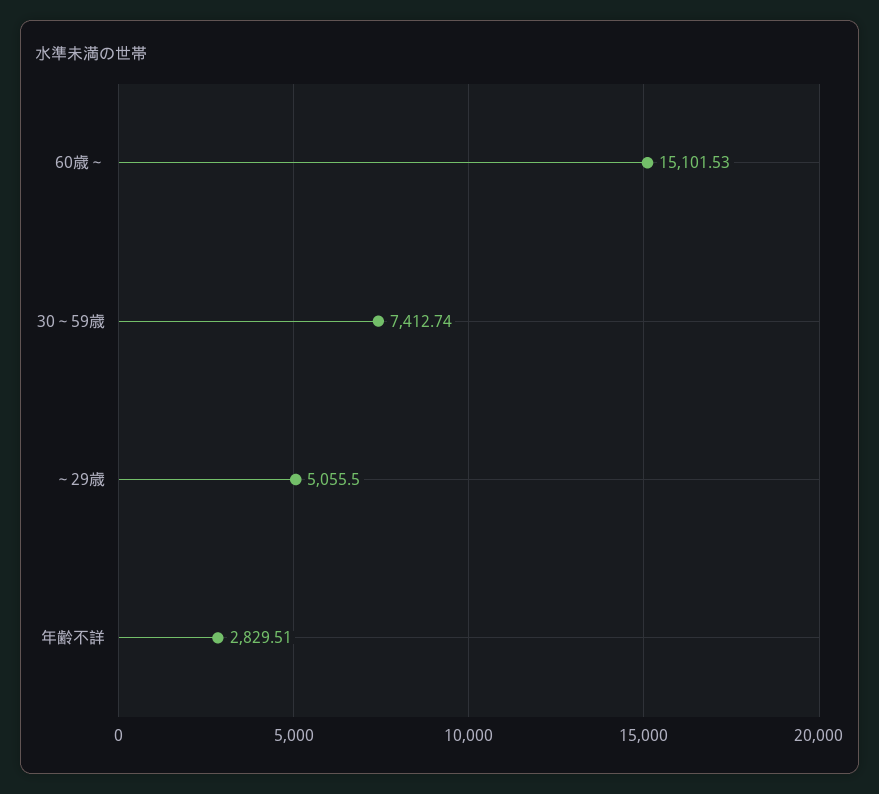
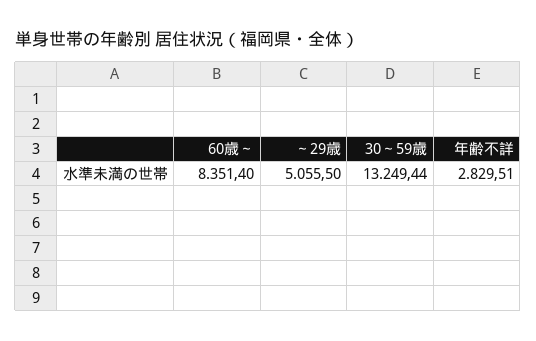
60歳～: 15101.53 -> 8351.4
30～59歳: 7412.74 -> 13249.44

